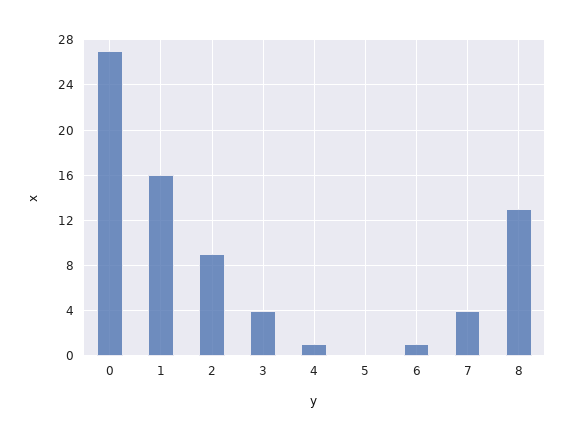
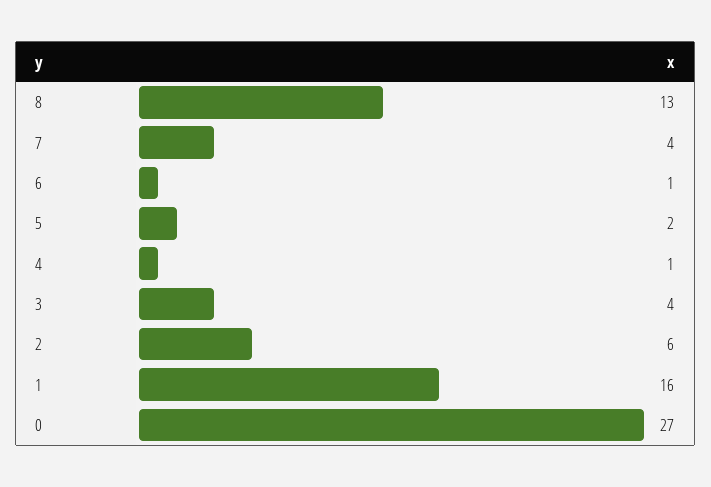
2: 9 -> 6
5: 0 -> 2

